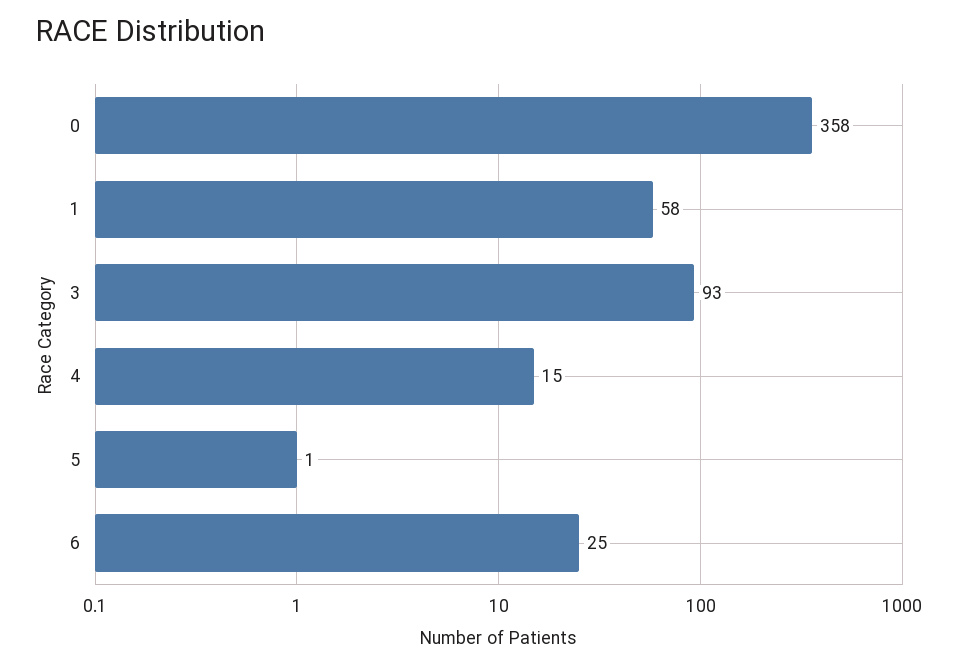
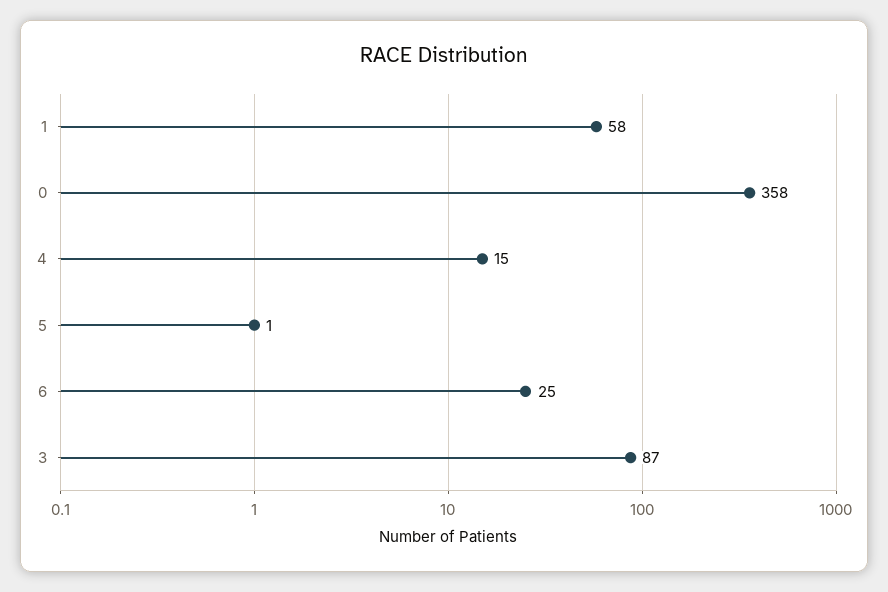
3: 93 -> 87

